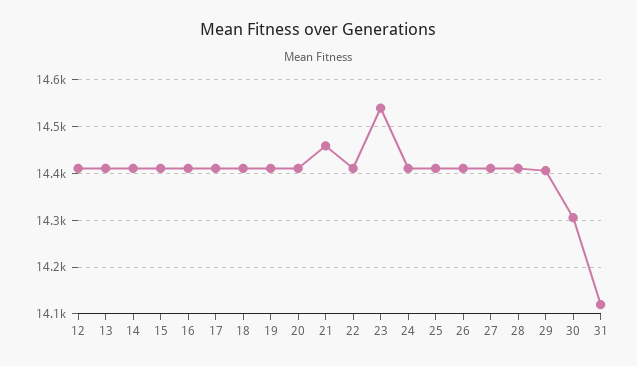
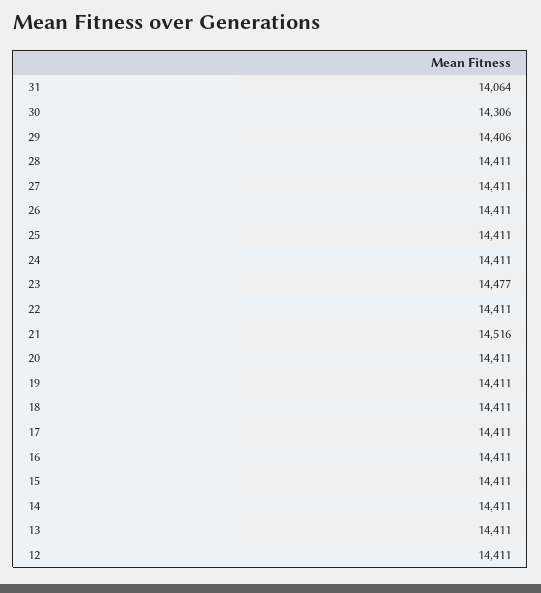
21: 14460 -> 14516
23: 14540 -> 14477
31: 14120 -> 14064

